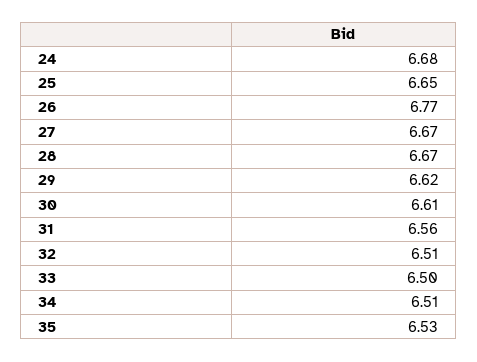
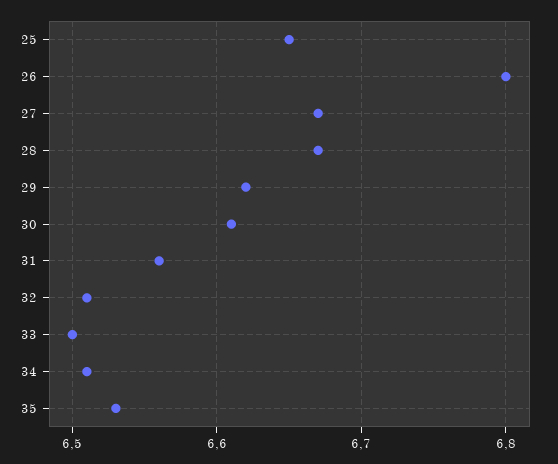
24: 6.68 -> none
26: 6.77 -> 6.8

